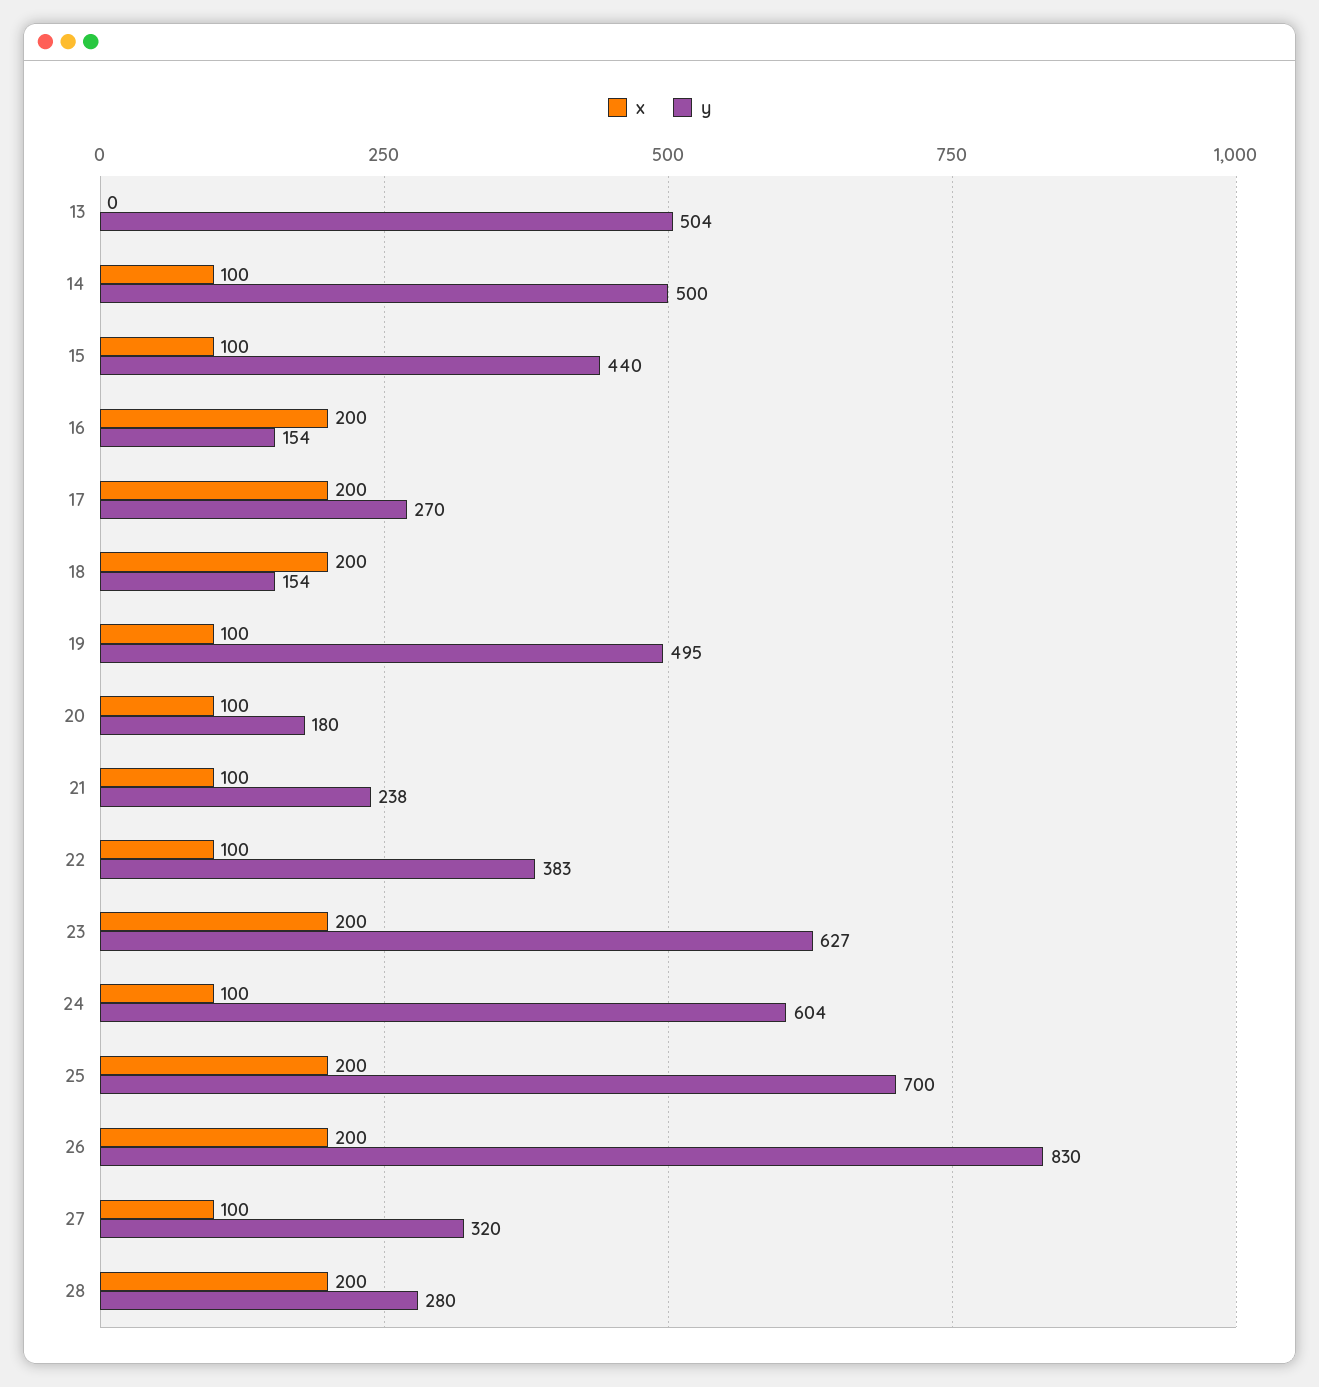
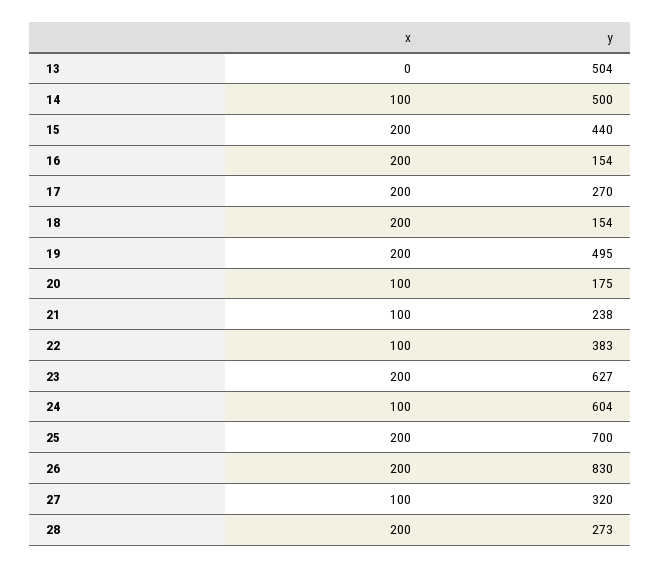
x, 15: 100 -> 200
x, 19: 100 -> 200
y, 20: 180 -> 175
y, 28: 280 -> 273

